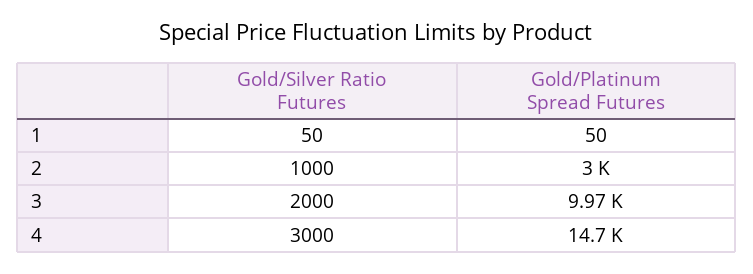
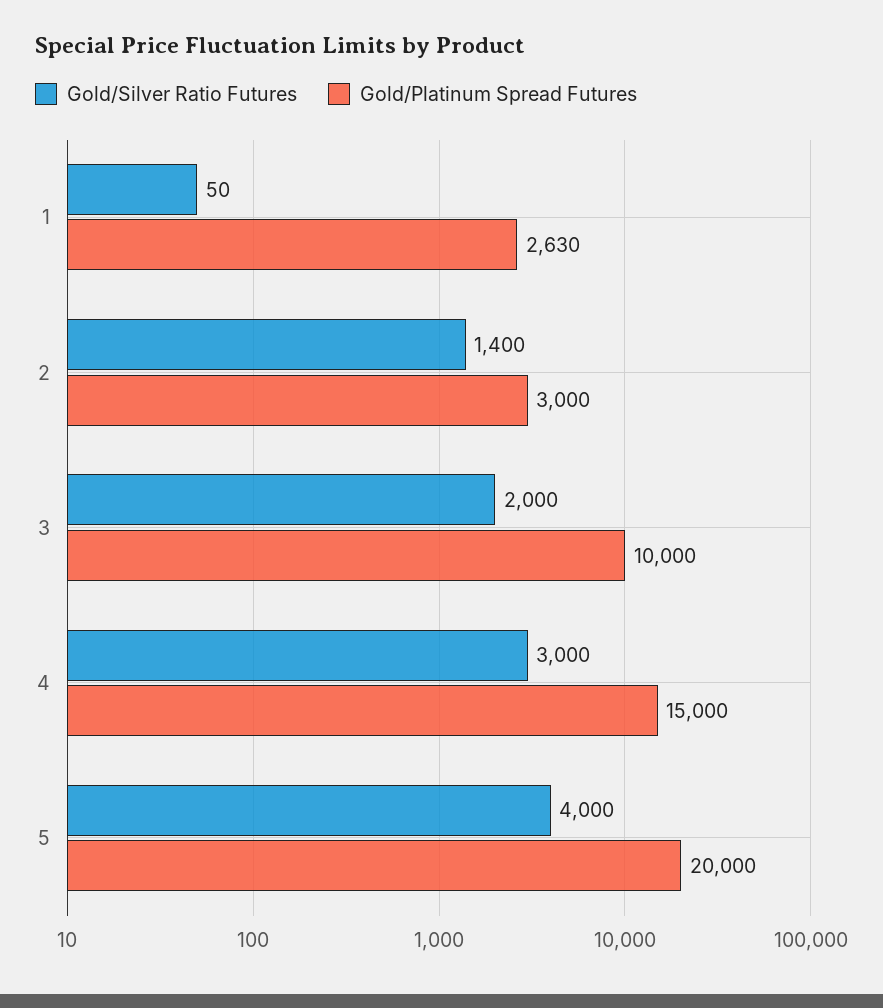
Gold/Platinum Spread Futures, 1: 50 -> 2630
Gold/Silver Ratio Futures, 2: 1000 -> 1400
Gold/Platinum Spread Futures, 3: 9970 -> 10000
Gold/Platinum Spread Futures, 4: 14700 -> 15000
Gold/Silver Ratio Futures, 5: none -> 4000
Gold/Platinum Spread Futures, 5: none -> 20000

